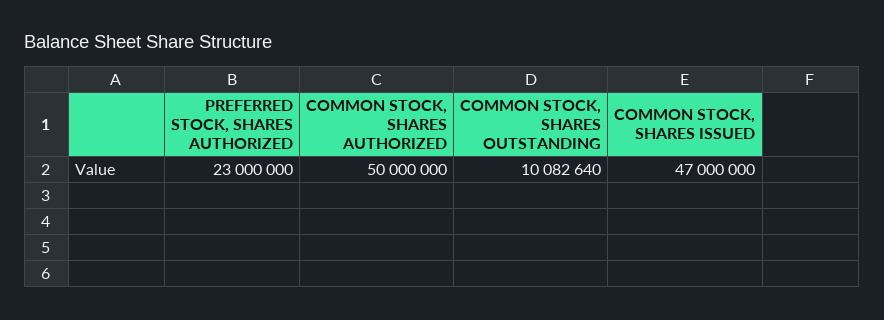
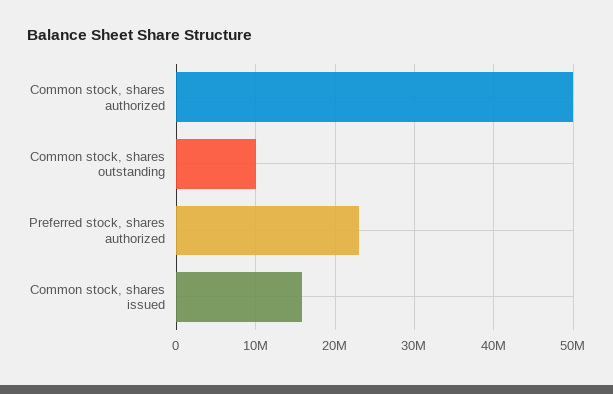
COMMON STOCK, SHARES ISSUED: 47000000 -> 16000000

